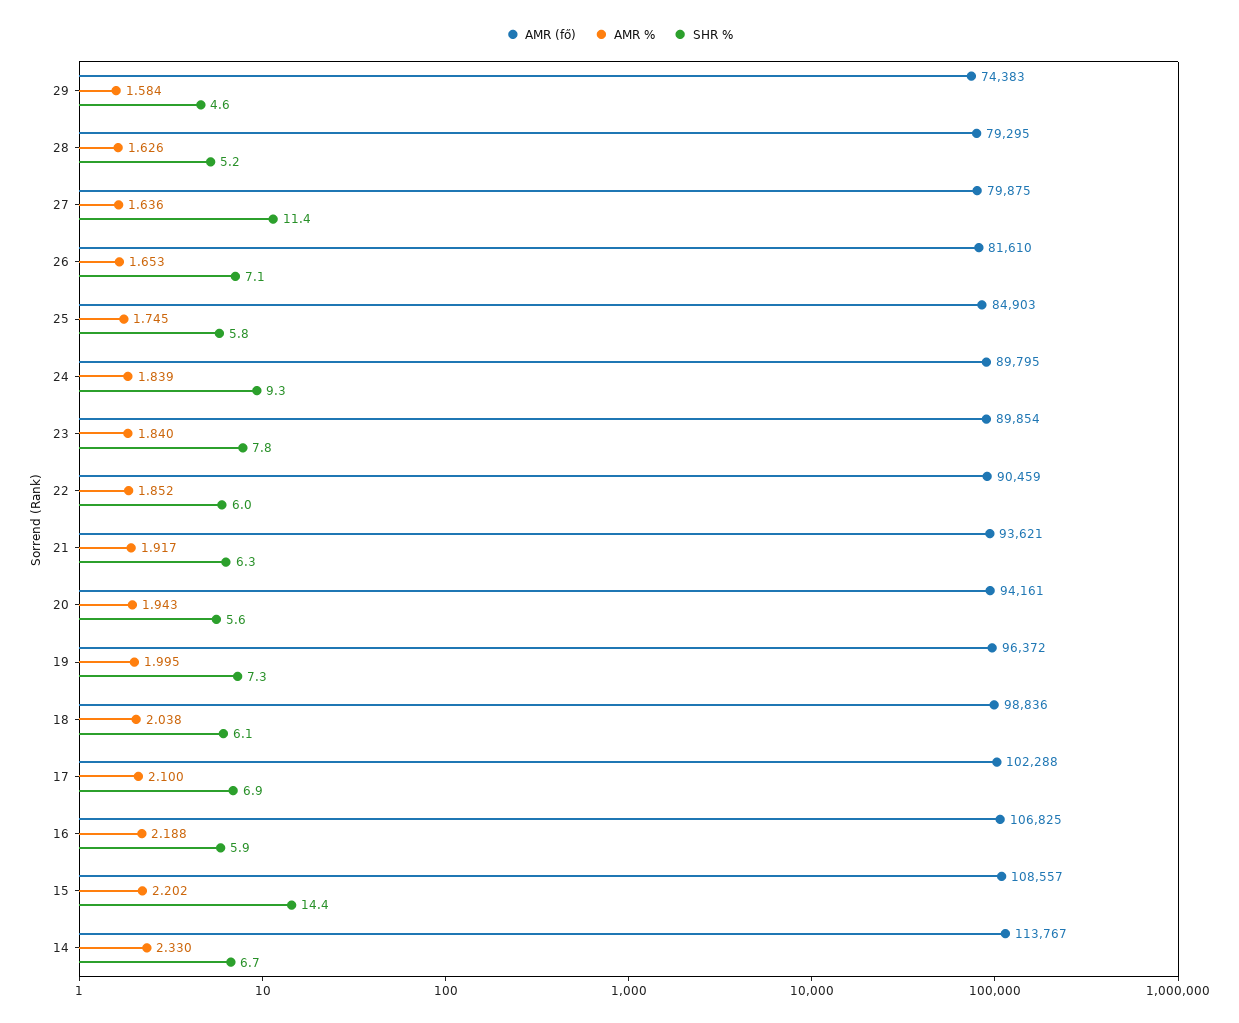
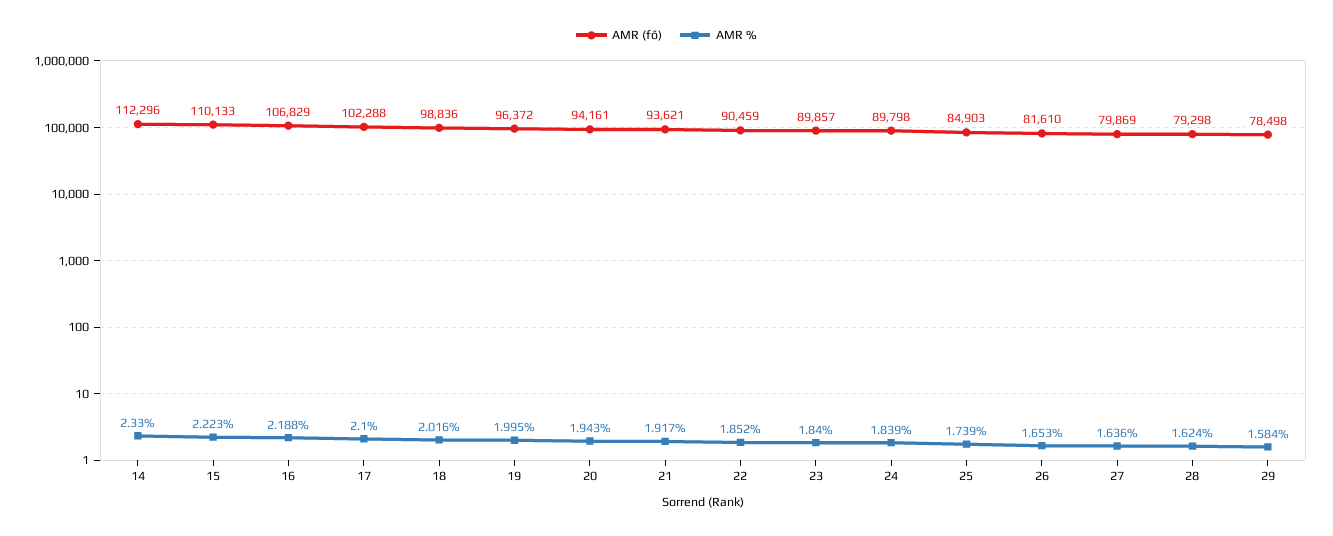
AMR (fő), 29: 74383 -> 78498
SHR %, 29: 4.6 -> none
AMR (fő), 28: 79295 -> 79298
AMR %, 28: 1.626 -> 1.624
SHR %, 28: 5.2 -> none
AMR (fő), 27: 79875 -> 79869
SHR %, 27: 11.4 -> none
SHR %, 26: 7.1 -> none
AMR %, 25: 1.745 -> 1.739
SHR %, 25: 5.8 -> none
AMR (fő), 24: 89795 -> 89798
SHR %, 24: 9.3 -> none
AMR (fő), 23: 89854 -> 89857
SHR %, 23: 7.8 -> none
SHR %, 22: 6 -> none
SHR %, 21: 6.3 -> none
SHR %, 20: 5.6 -> none
SHR %, 19: 7.3 -> none
AMR %, 18: 2.038 -> 2.016
SHR %, 18: 6.1 -> none
SHR %, 17: 6.9 -> none
AMR (fő), 16: 106825 -> 106829
SHR %, 16: 5.9 -> none
AMR (fő), 15: 108557 -> 110133
AMR %, 15: 2.202 -> 2.223
SHR %, 15: 14.4 -> none
AMR (fő), 14: 113767 -> 112296
SHR %, 14: 6.7 -> none

